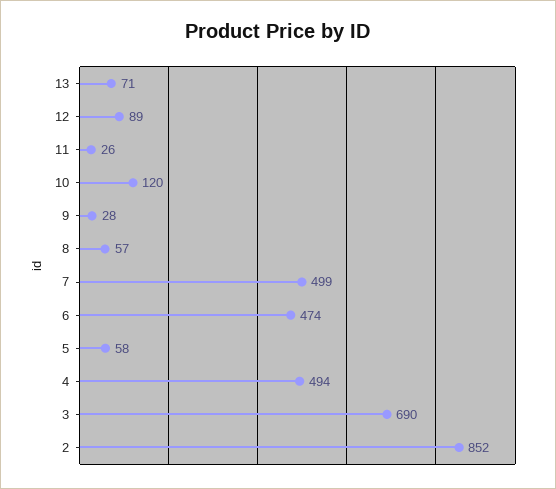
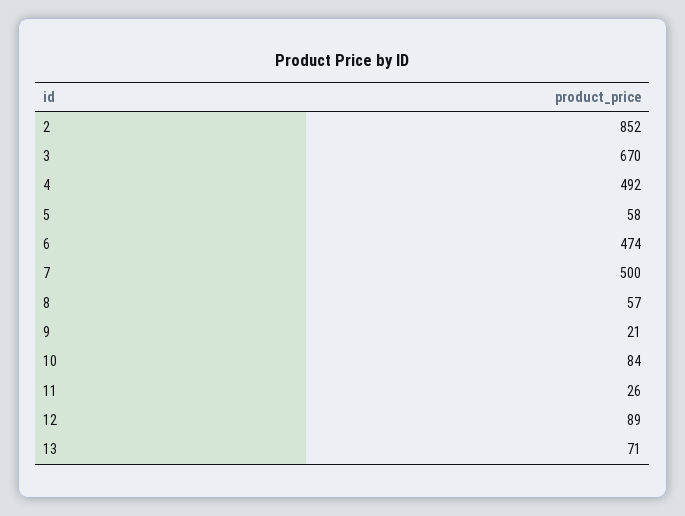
10: 120 -> 84
9: 28 -> 21
7: 499 -> 500
4: 494 -> 492
3: 690 -> 670

